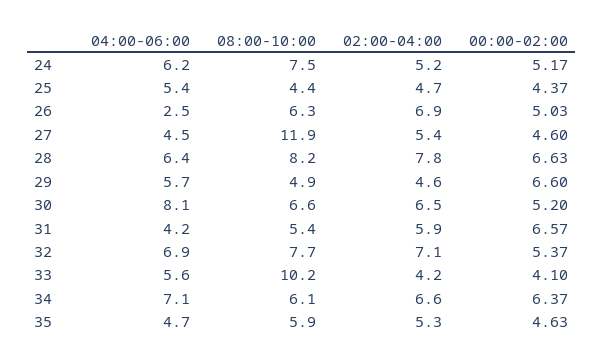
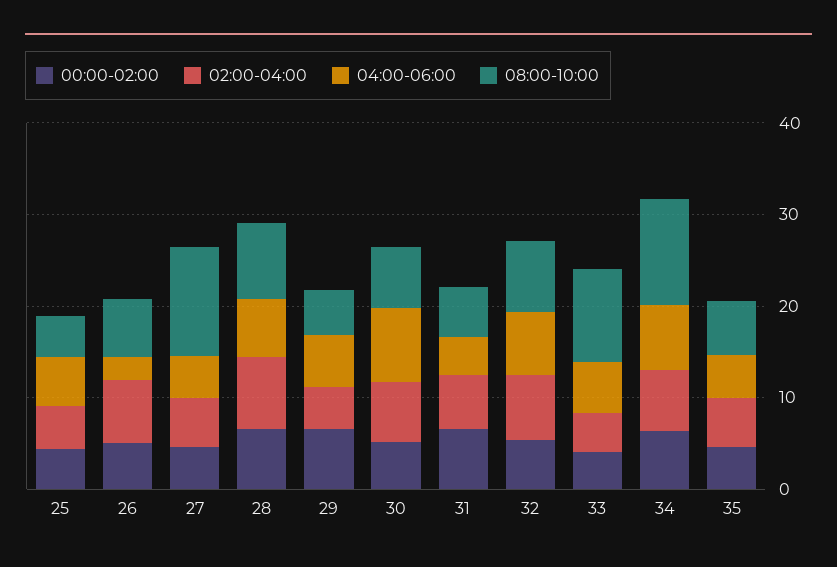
04:00-06:00, 24: 6.2 -> none
08:00-10:00, 24: 7.5 -> none
02:00-04:00, 24: 5.2 -> none
00:00-02:00, 24: 5.17 -> none
08:00-10:00, 34: 6.1 -> 12

